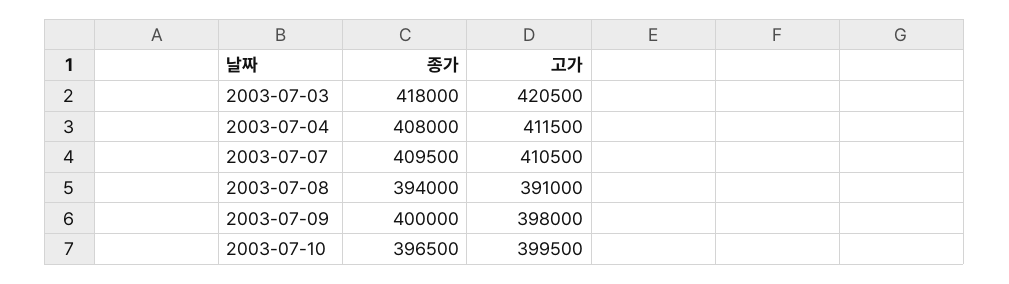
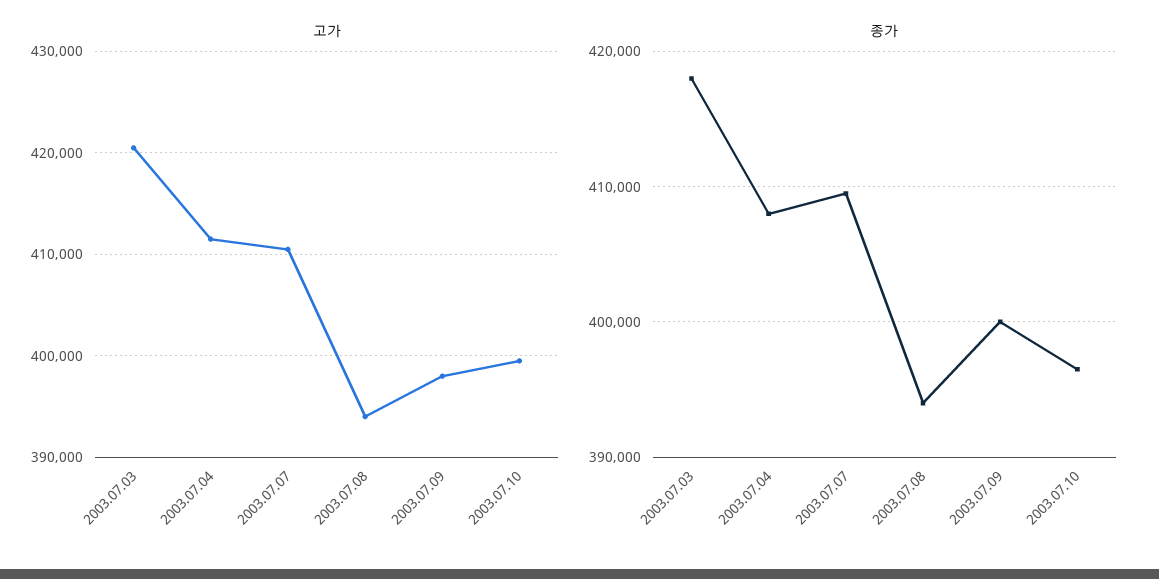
고가, 2003-07-08: 391000 -> 394000

